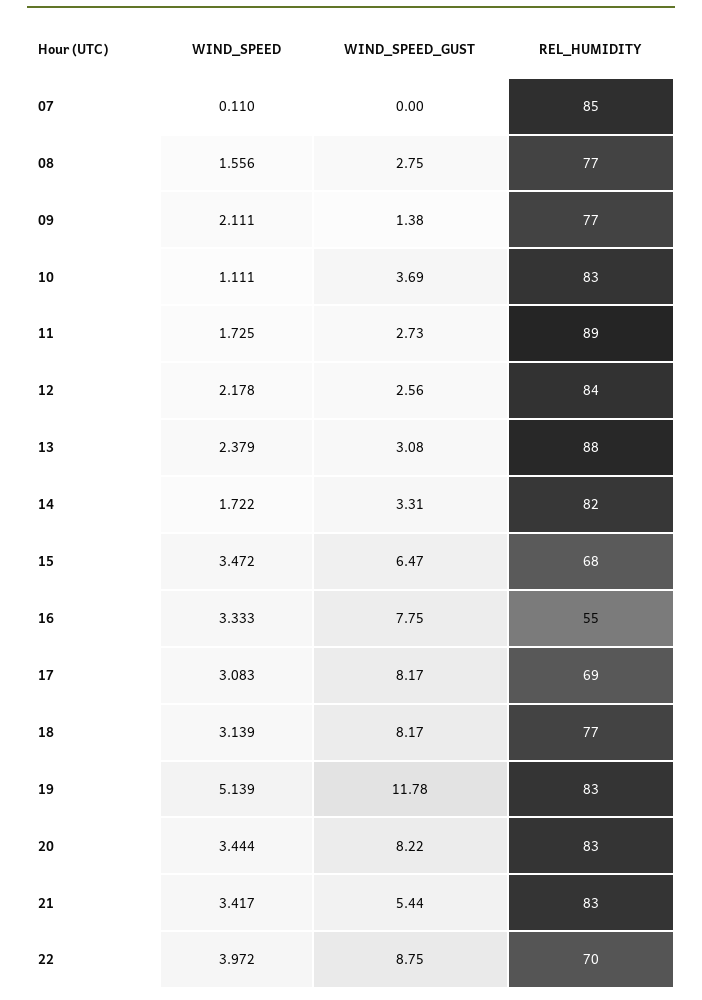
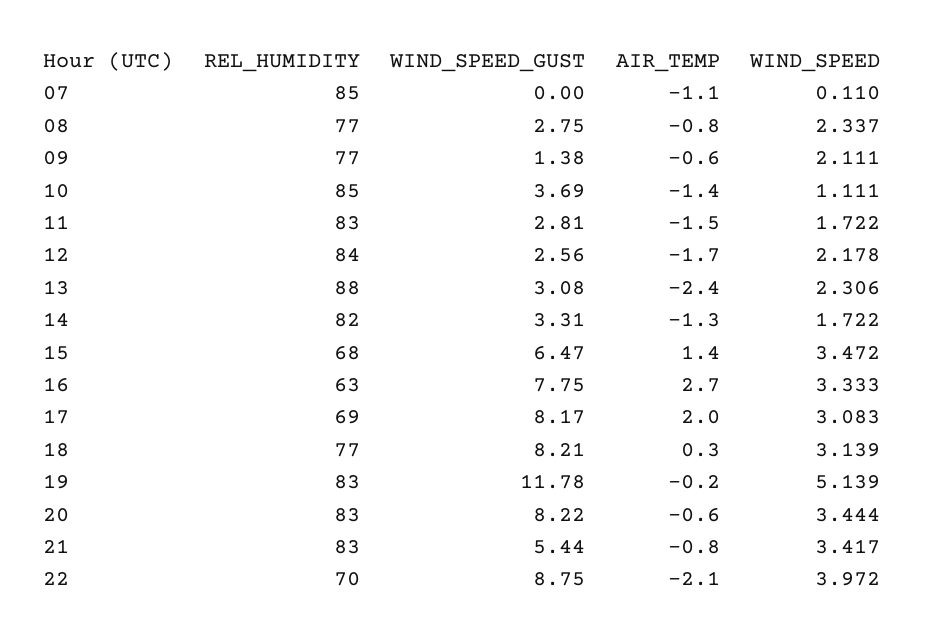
WIND_SPEED, 08: 1.556 -> 2.337
REL_HUMIDITY, 10: 83 -> 85
WIND_SPEED, 11: 1.725 -> 1.722
WIND_SPEED_GUST, 11: 2.73 -> 2.81
REL_HUMIDITY, 11: 89 -> 83
WIND_SPEED, 13: 2.379 -> 2.306
REL_HUMIDITY, 16: 55 -> 63
WIND_SPEED_GUST, 18: 8.17 -> 8.21
AIR_TEMP, 07: none -> -1.1
AIR_TEMP, 08: none -> -0.8
AIR_TEMP, 09: none -> -0.6
AIR_TEMP, 10: none -> -1.4
AIR_TEMP, 11: none -> -1.5
AIR_TEMP, 12: none -> -1.7
AIR_TEMP, 13: none -> -2.4
AIR_TEMP, 14: none -> -1.3
AIR_TEMP, 15: none -> 1.4
AIR_TEMP, 16: none -> 2.7
AIR_TEMP, 17: none -> 2
AIR_TEMP, 18: none -> 0.3
AIR_TEMP, 19: none -> -0.2
AIR_TEMP, 20: none -> -0.6
AIR_TEMP, 21: none -> -0.8
AIR_TEMP, 22: none -> -2.1

